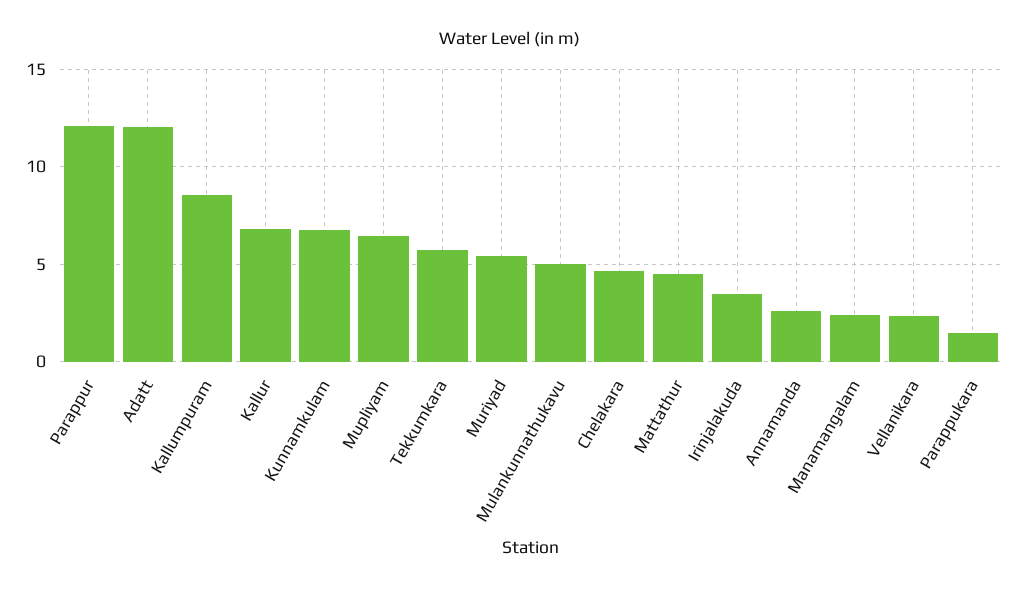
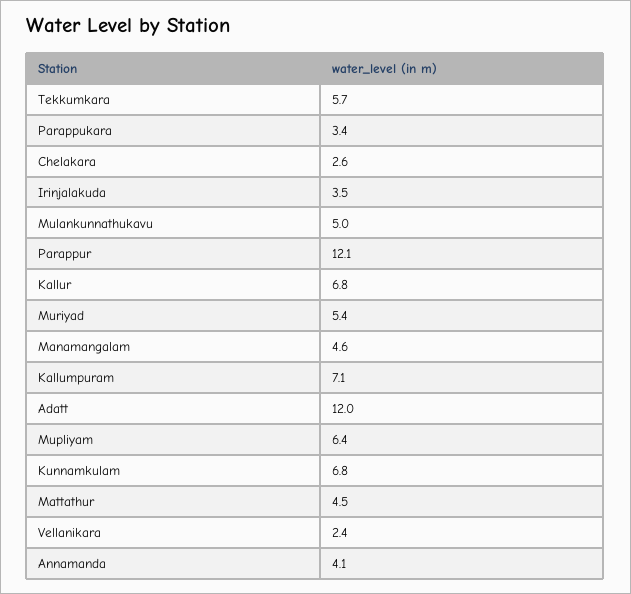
Kallumpuram: 8.5 -> 7.1
Chelakara: 4.5 -> 2.6
Annamanda: 2.5 -> 4.1
Manamangalam: 2.5 -> 4.6
Parappukara: 1.5 -> 3.4

